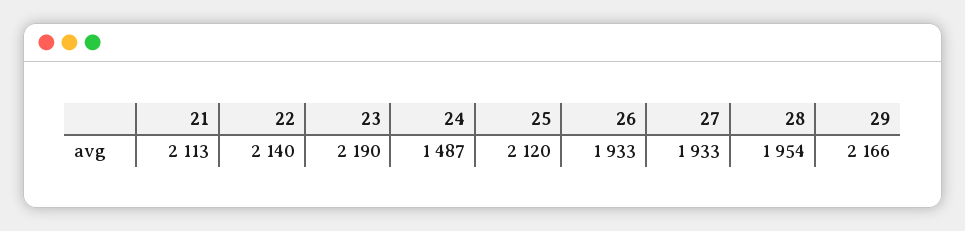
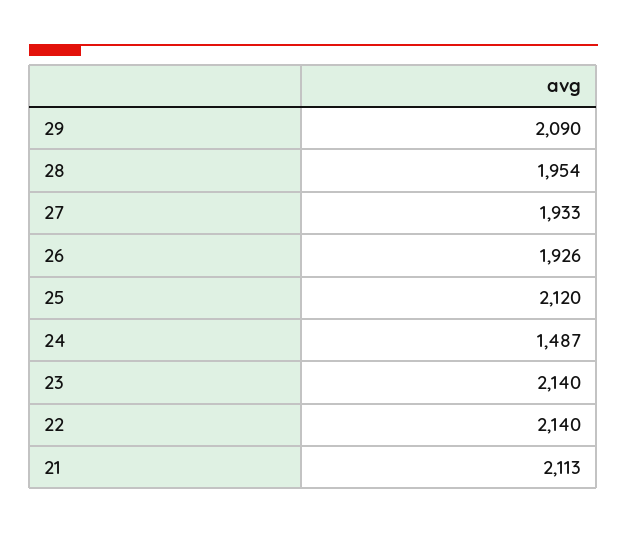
23: 2190 -> 2140
26: 1933 -> 1926
29: 2166 -> 2090

